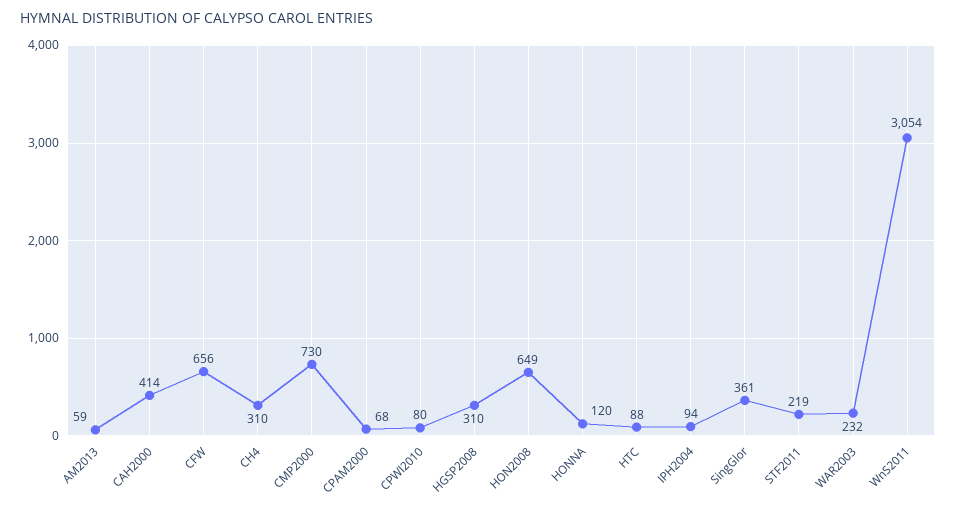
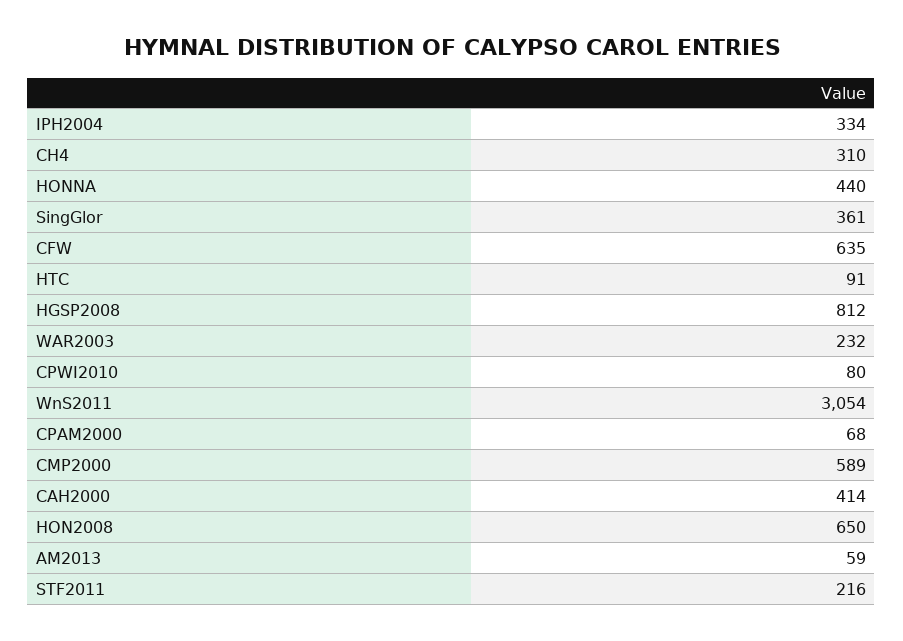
CFW: 656 -> 635
CMP2000: 730 -> 589
HGSP2008: 310 -> 812
HON2008: 649 -> 650
HONNA: 120 -> 440
HTC: 88 -> 91
IPH2004: 94 -> 334
STF2011: 219 -> 216

